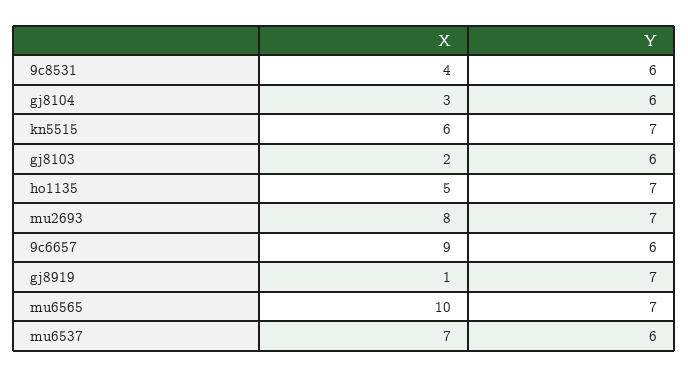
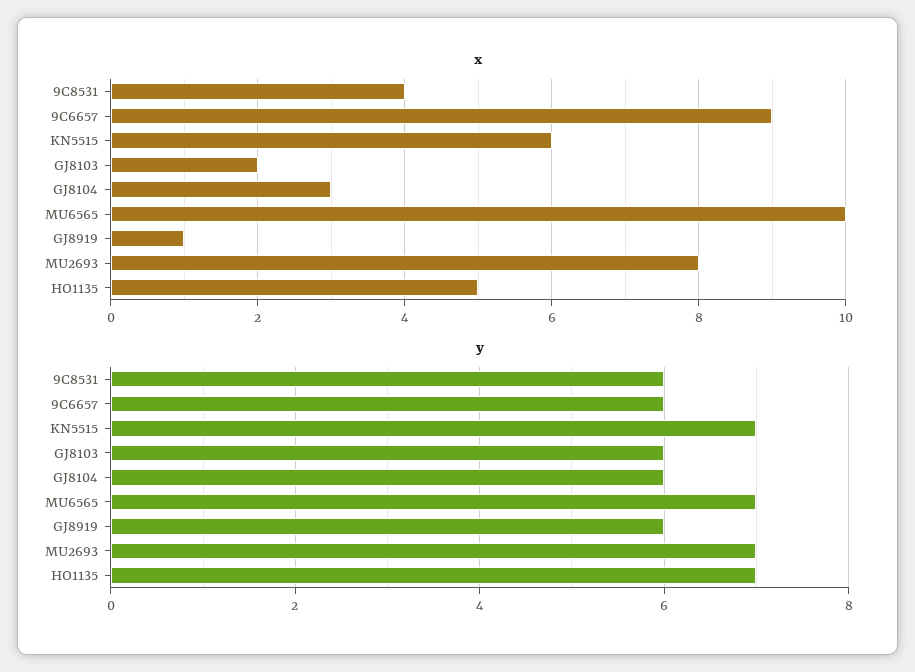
Y, gj8919: 7 -> 6
X, mu6537: 7 -> none
Y, mu6537: 6 -> none

